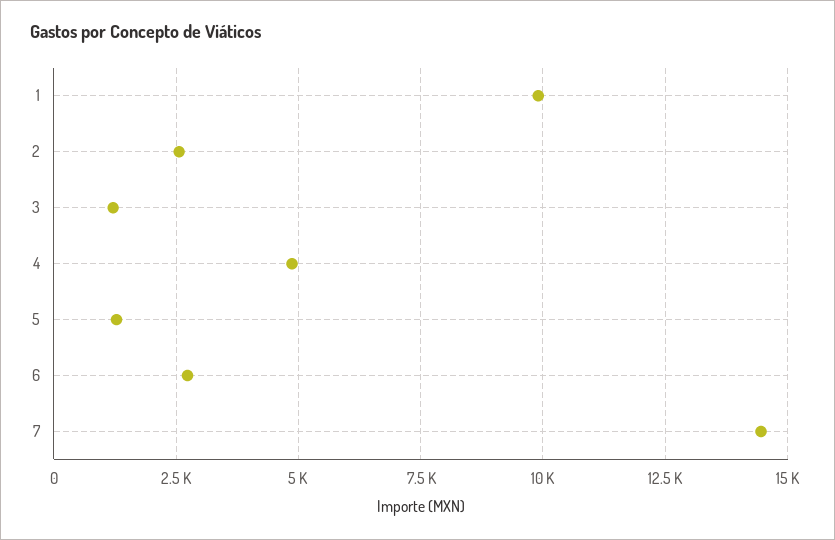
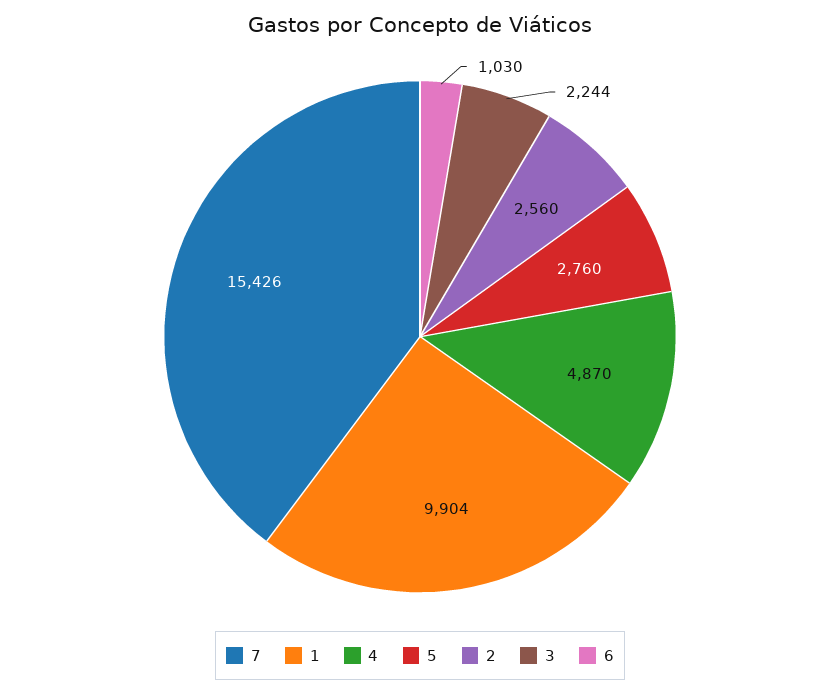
3: 1250 -> 2244
5: 1250 -> 2760
6: 2750 -> 1030
7: 14500 -> 15426

